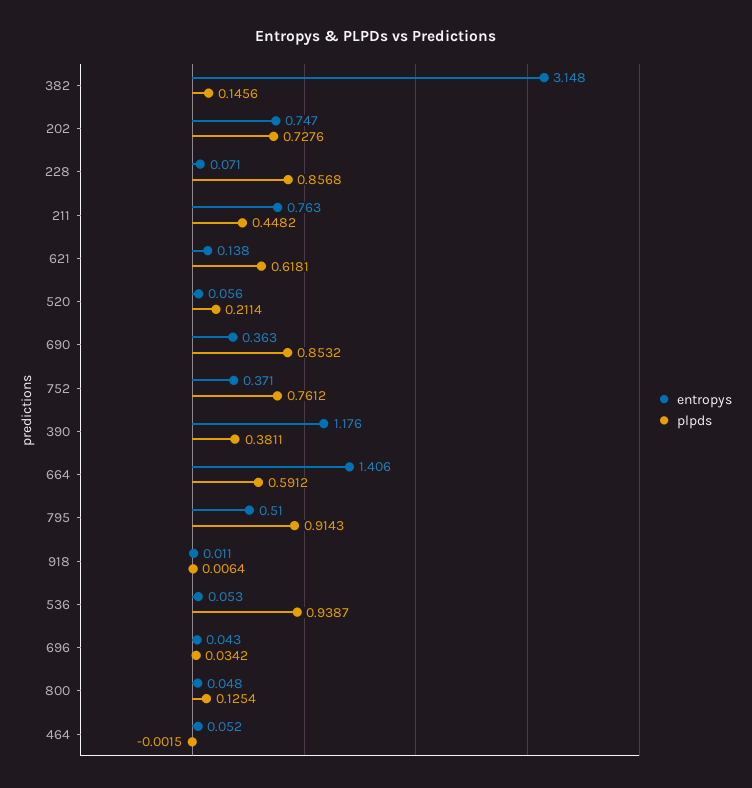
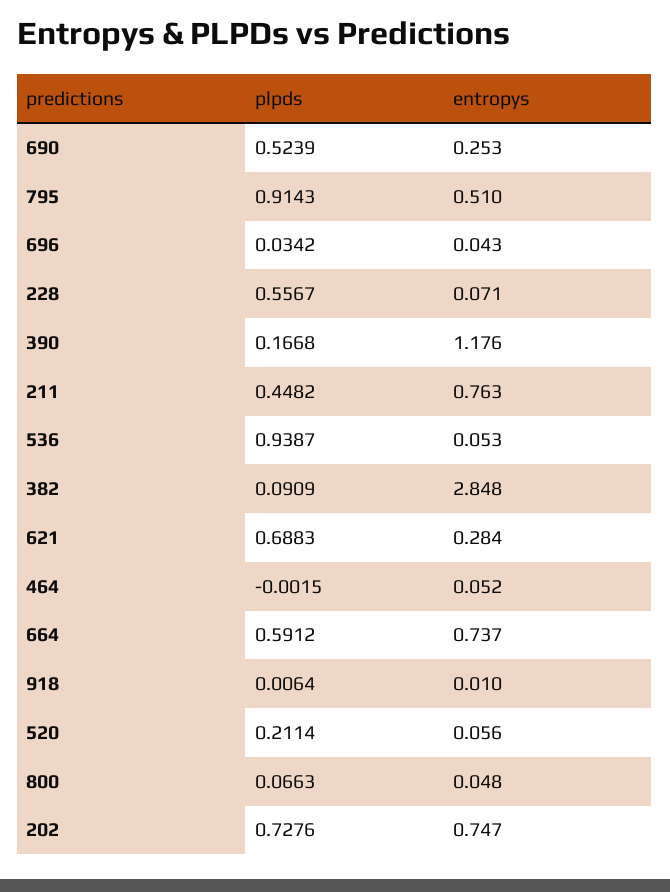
entropys, 382: 3.148 -> 2.848
plpds, 382: 0.1456 -> 0.0909
plpds, 228: 0.8568 -> 0.5567
entropys, 621: 0.138 -> 0.284
plpds, 621: 0.6181 -> 0.6883
entropys, 690: 0.363 -> 0.253
plpds, 690: 0.8532 -> 0.5239
entropys, 752: 0.371 -> none
plpds, 752: 0.7612 -> none
plpds, 390: 0.3811 -> 0.1668
entropys, 664: 1.406 -> 0.737
entropys, 918: 0.011 -> 0.01
plpds, 800: 0.1254 -> 0.0663

